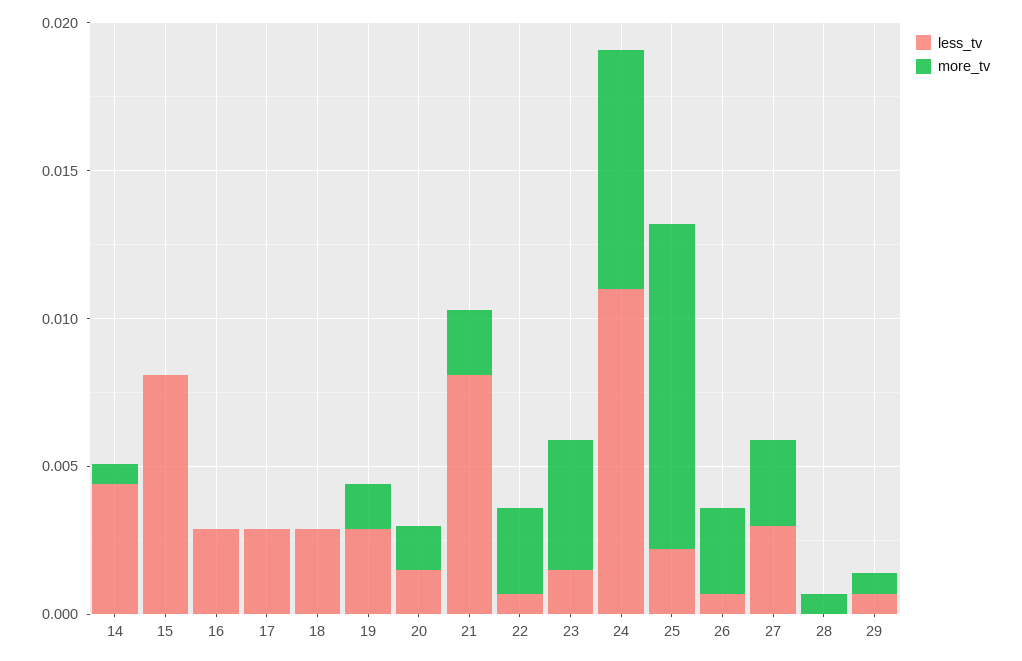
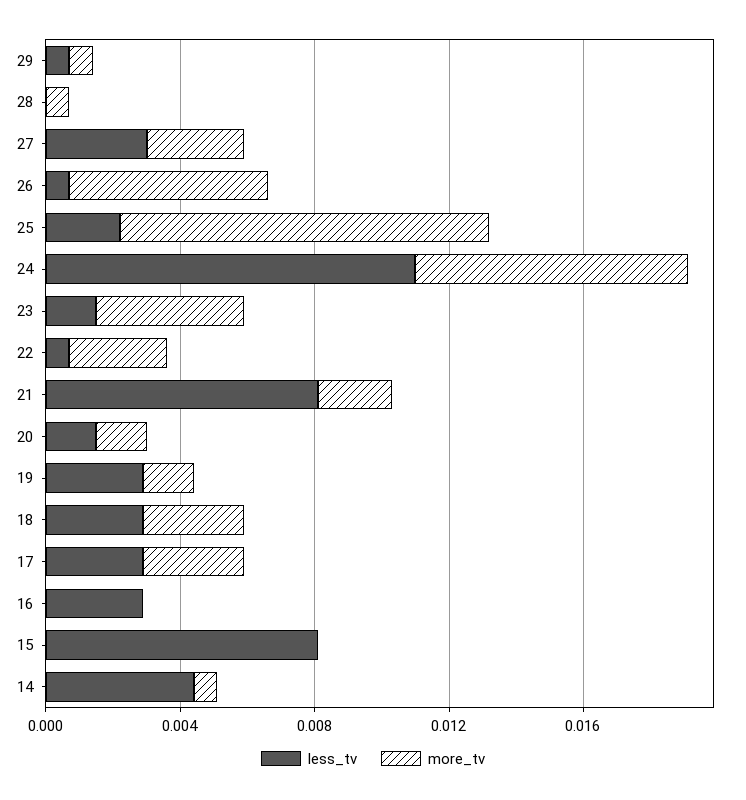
more_tv, 17: 0 -> 0.003
more_tv, 18: 0 -> 0.003
more_tv, 26: 0.003 -> 0.006

